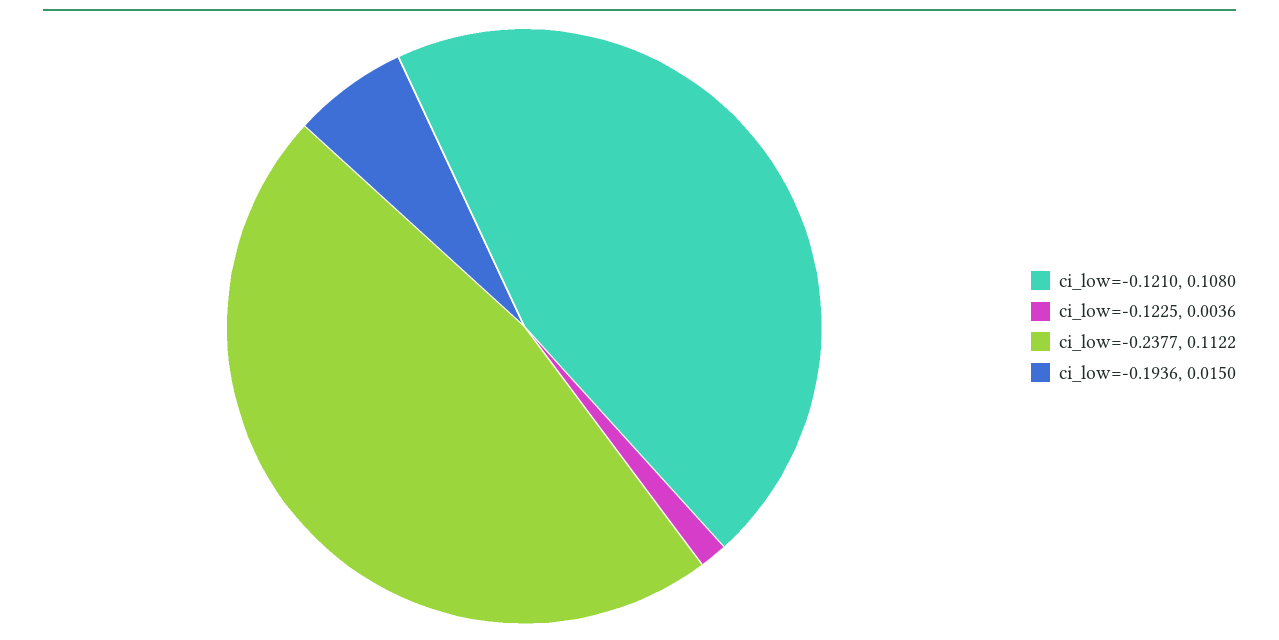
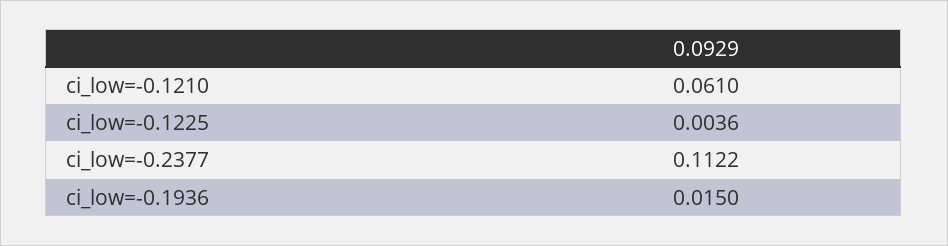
ci_low=-0.1210: 0.108 -> 0.061

